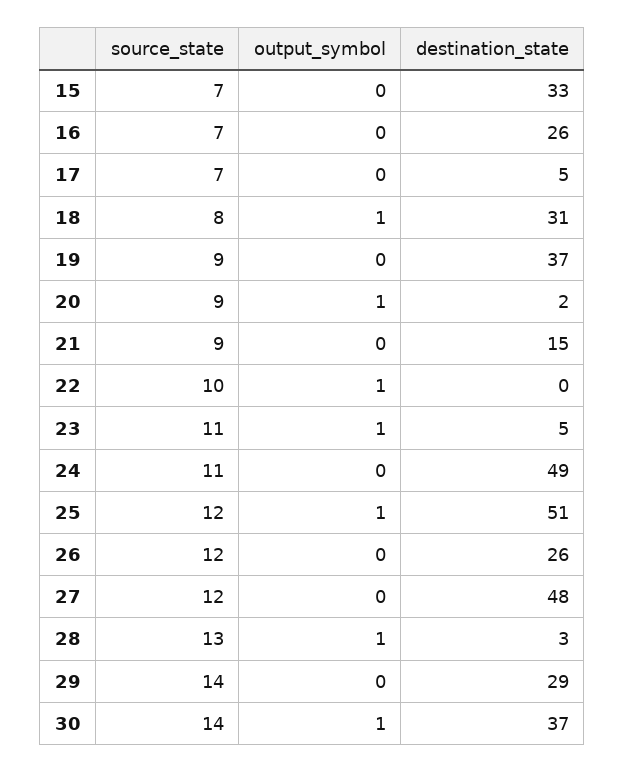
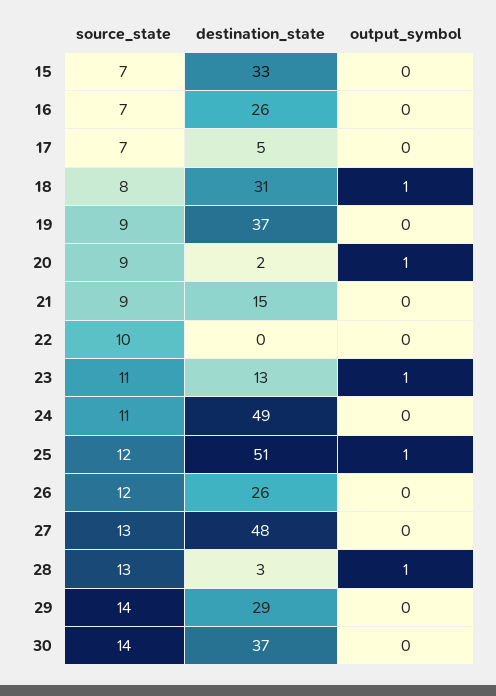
output_symbol, 22: 1 -> 0
destination_state, 23: 5 -> 13
source_state, 27: 12 -> 13
output_symbol, 30: 1 -> 0

